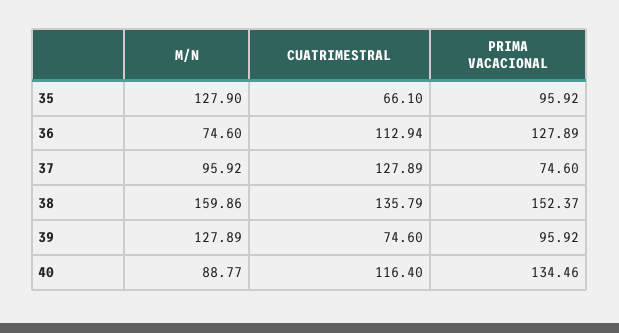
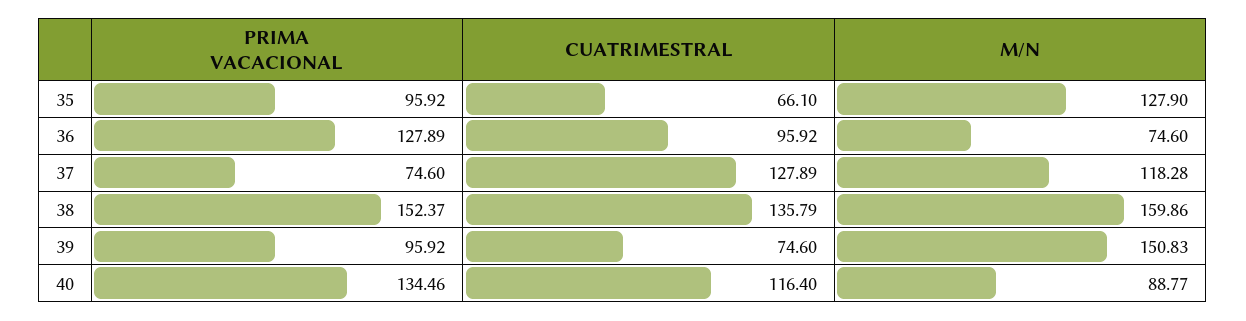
CUATRIMESTRAL, 36: 112.94 -> 95.92
M/N, 37: 95.92 -> 118.28
M/N, 39: 127.89 -> 150.83

